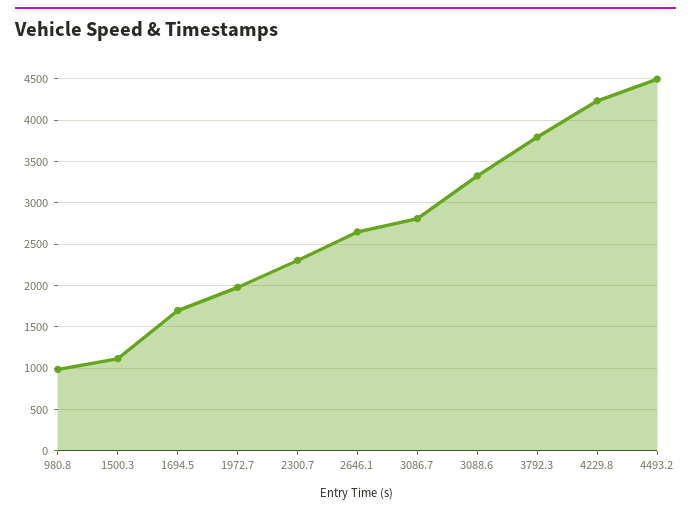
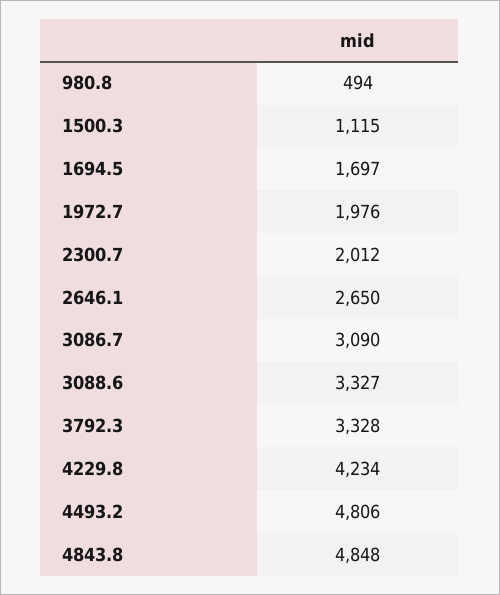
980.8: 1000 -> 494
2300.7: 2300 -> 2012
3086.7: 2800 -> 3090
3792.3: 3800 -> 3328
4493.2: 4500 -> 4806
4843.8: none -> 4848

